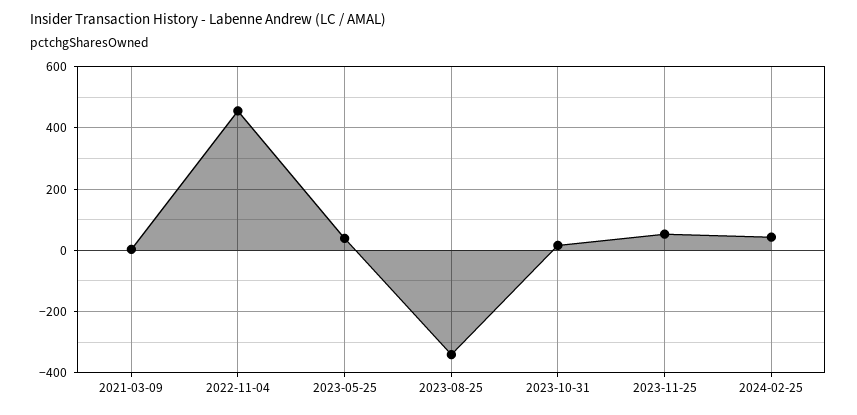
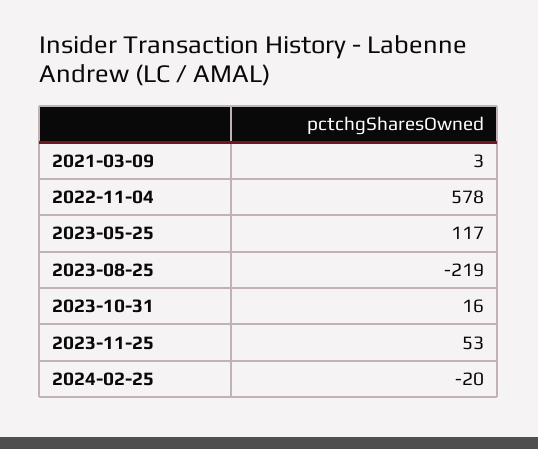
2022-11-04: 460 -> 578
2023-05-25: 40 -> 117
2023-08-25: -340 -> -219
2024-02-25: 40 -> -20

